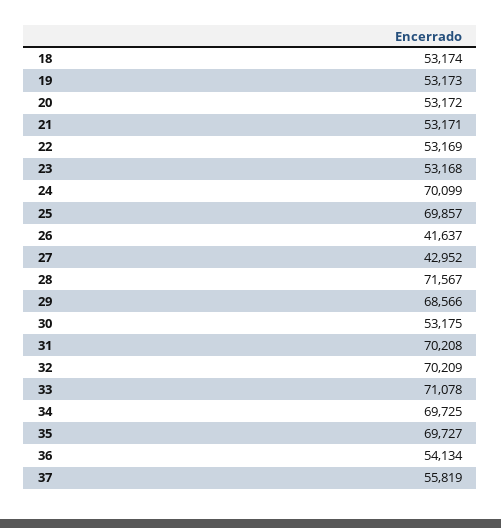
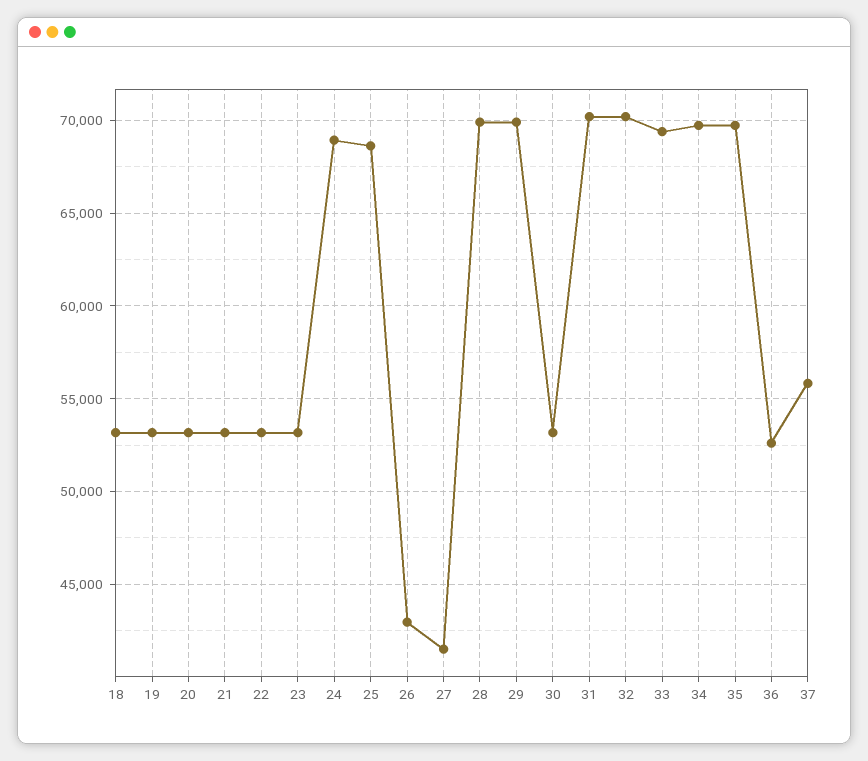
24: 70099 -> 69000
25: 69857 -> 68500
26: 41637 -> 43000
27: 42952 -> 41500
28: 71567 -> 70000
29: 68566 -> 70000
33: 71078 -> 69500
36: 54134 -> 52500

